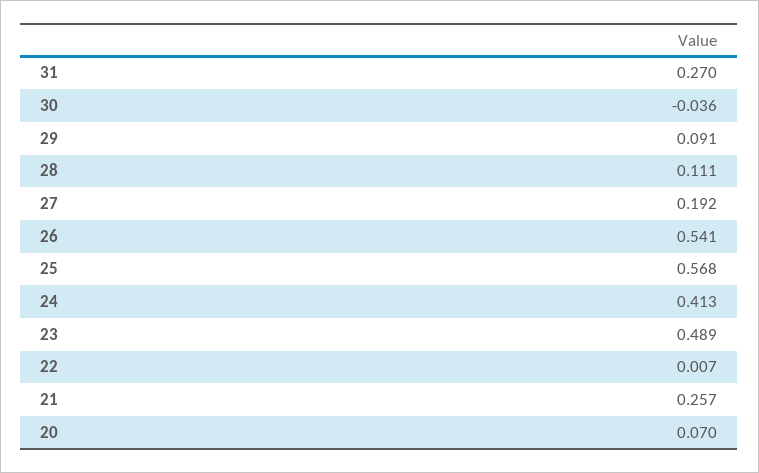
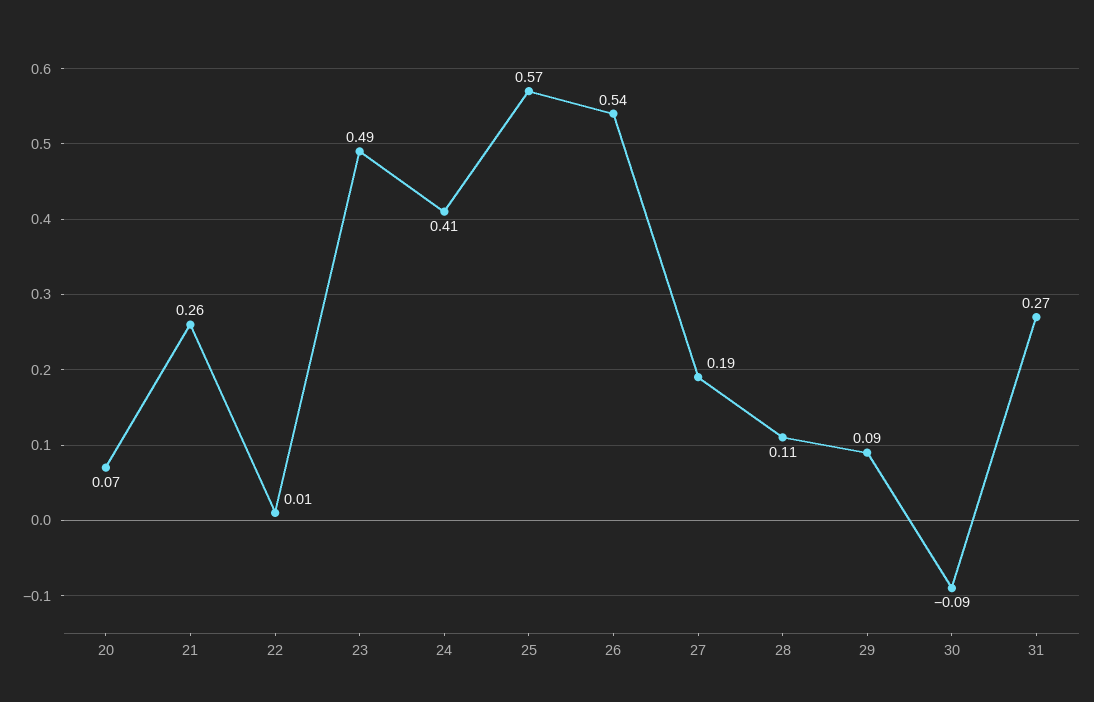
30: -0.036 -> -0.09

